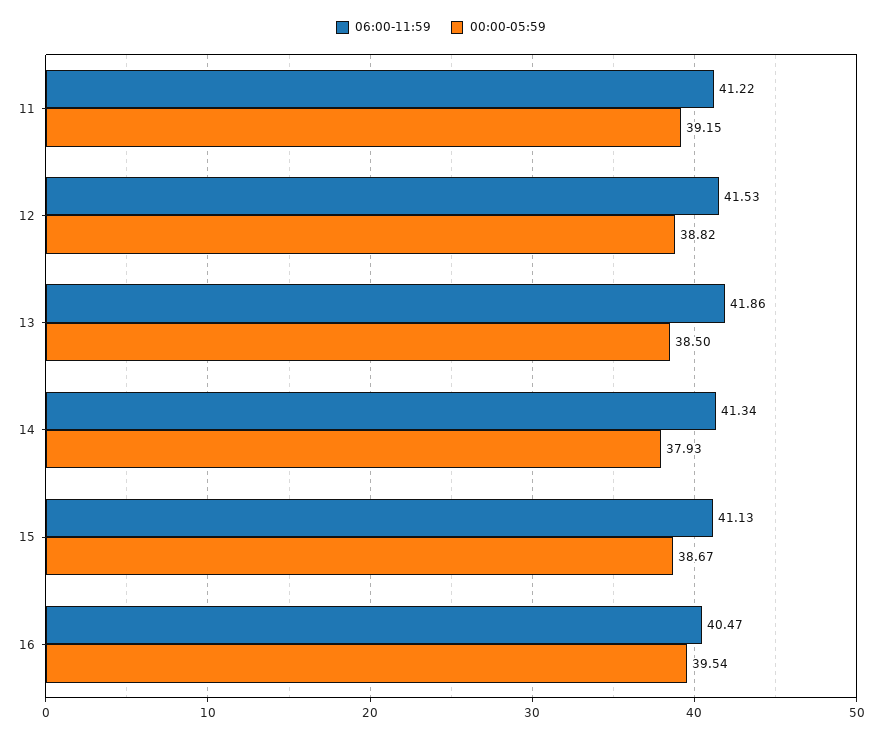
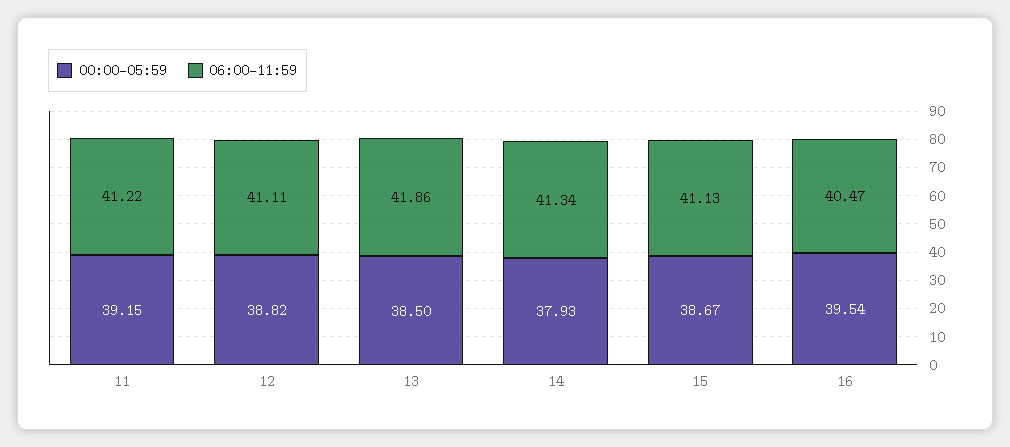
06:00-11:59, 12: 41.53 -> 41.11

